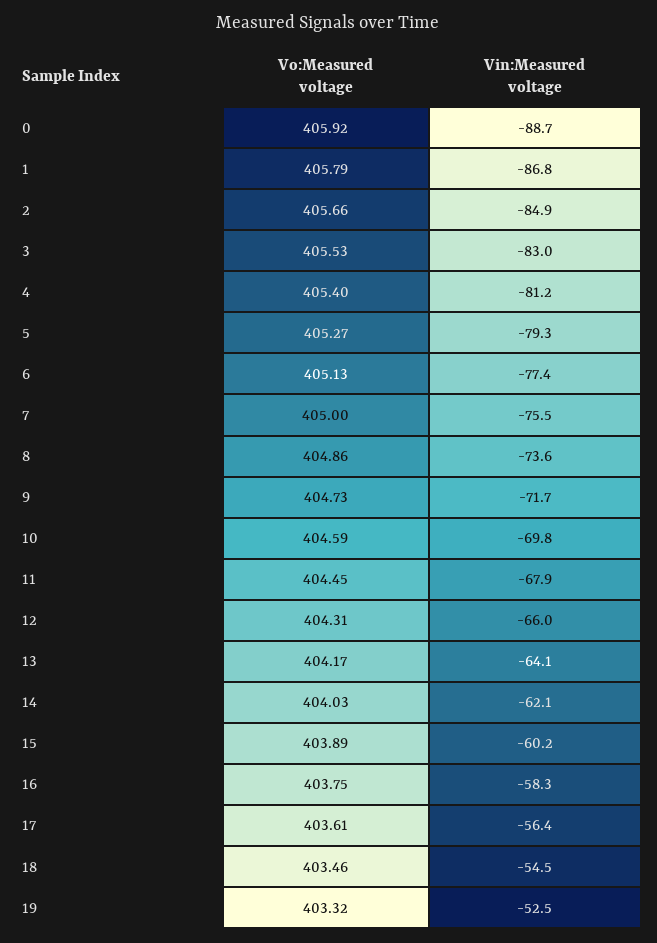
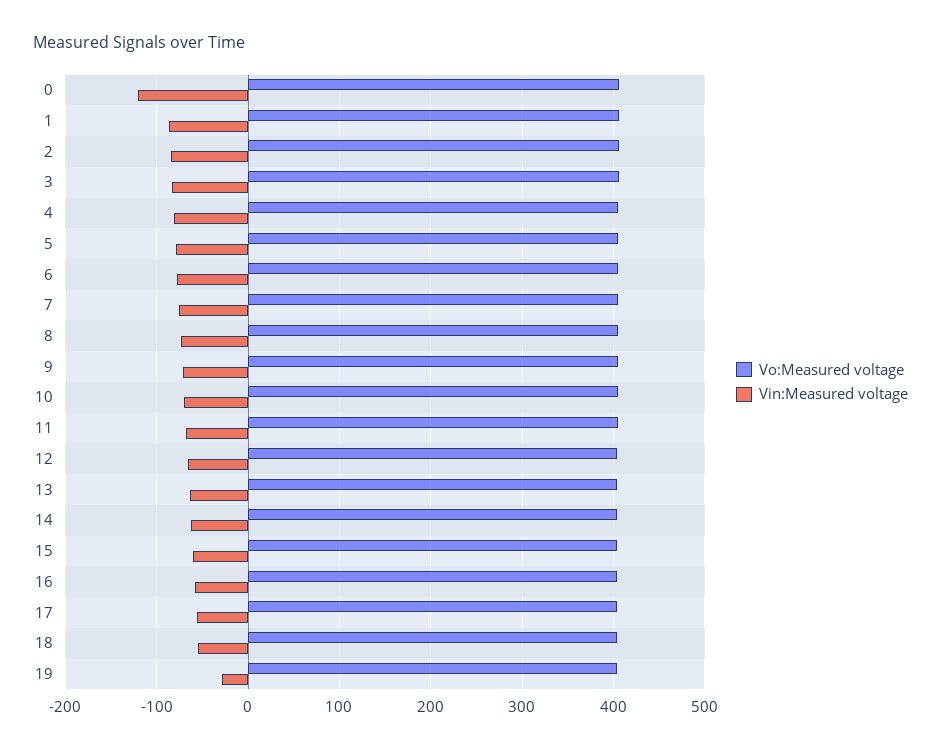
Vin:Measured voltage, 0: -88.7 -> -120
Vin:Measured voltage, 19: -52.5 -> -30

